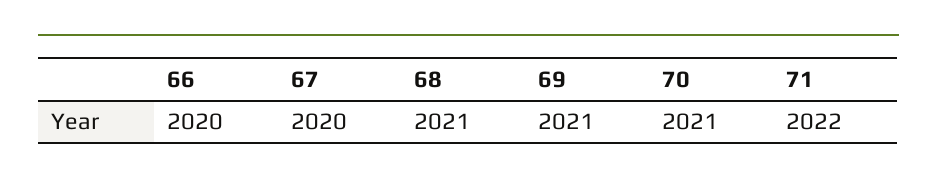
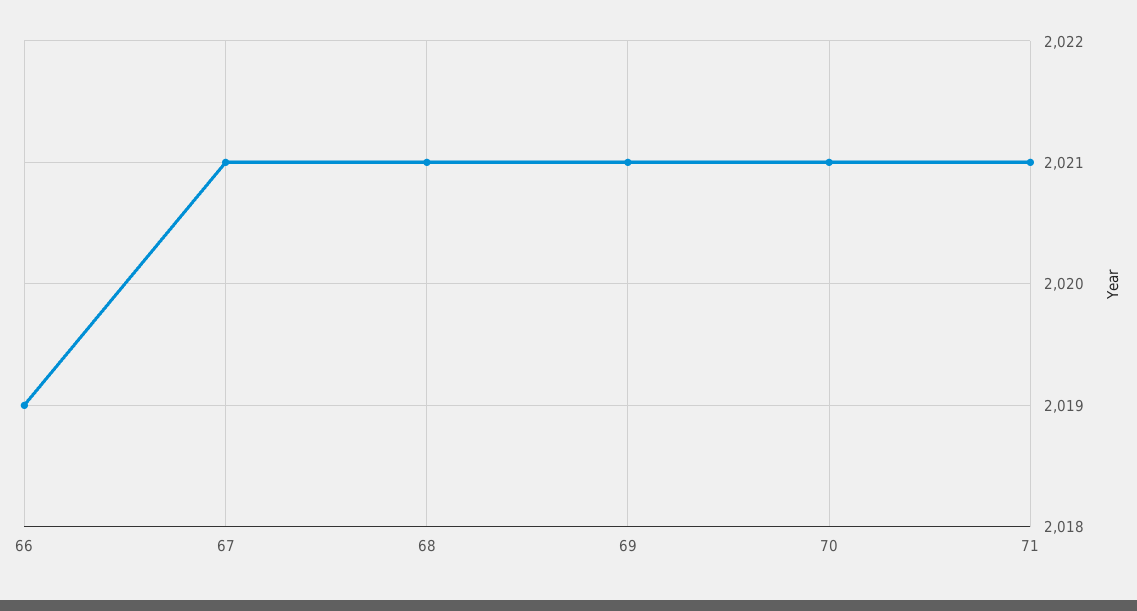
66: 2020 -> 2019
67: 2020 -> 2021
71: 2022 -> 2021

